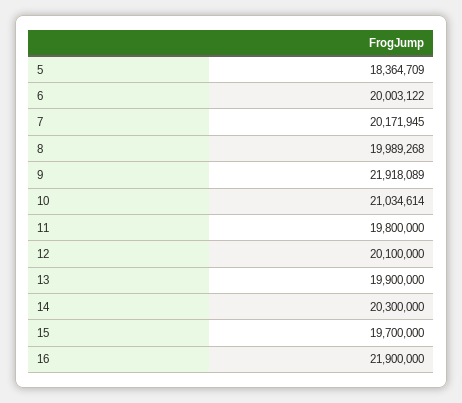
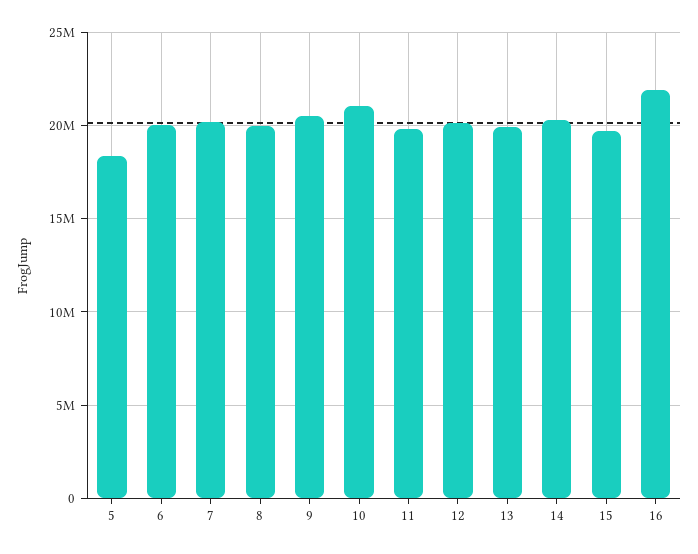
9: 21918089 -> 20500000

